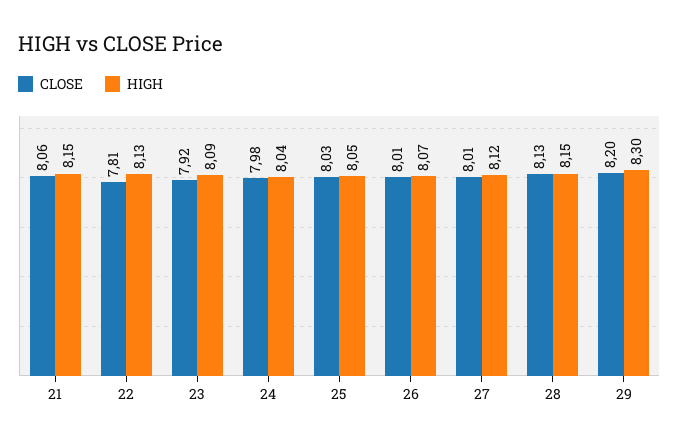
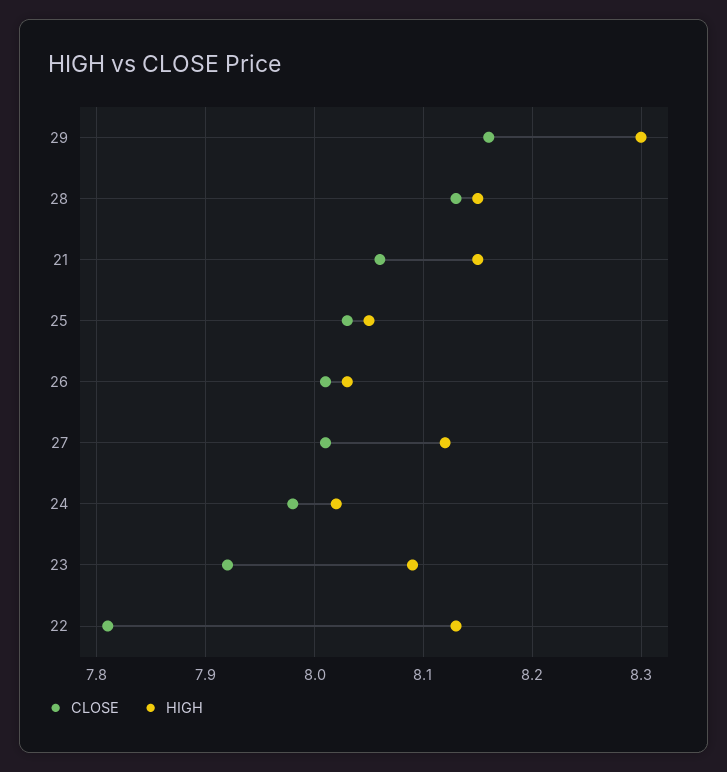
HIGH, 24: 8.04 -> 8.02
HIGH, 26: 8.07 -> 8.03
CLOSE, 29: 8.2 -> 8.16

